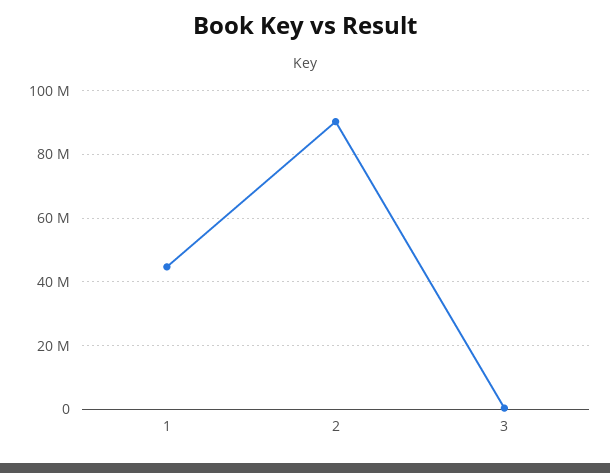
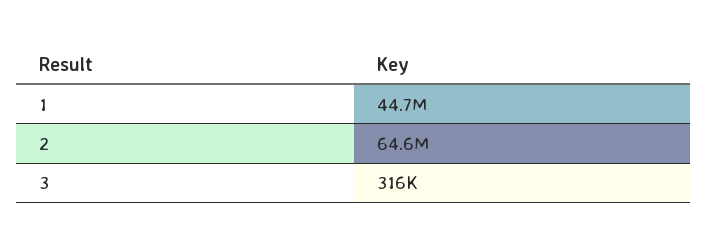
2: 90000000 -> 64600000

